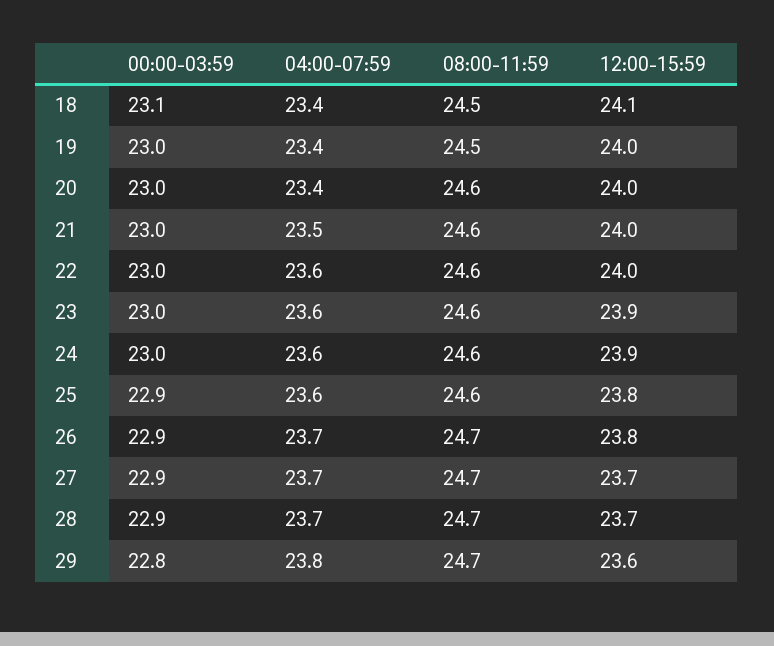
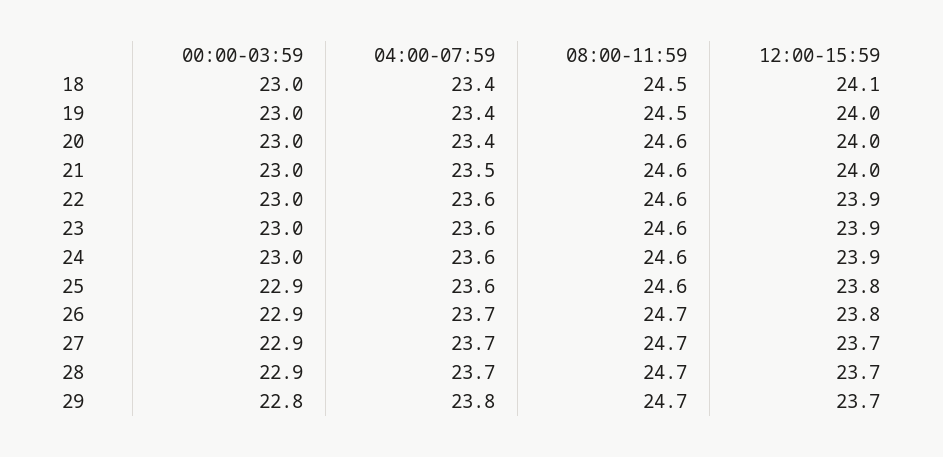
00:00-03:59, 18: 23.1 -> 23
12:00-15:59, 22: 24 -> 23.9
12:00-15:59, 29: 23.6 -> 23.7

